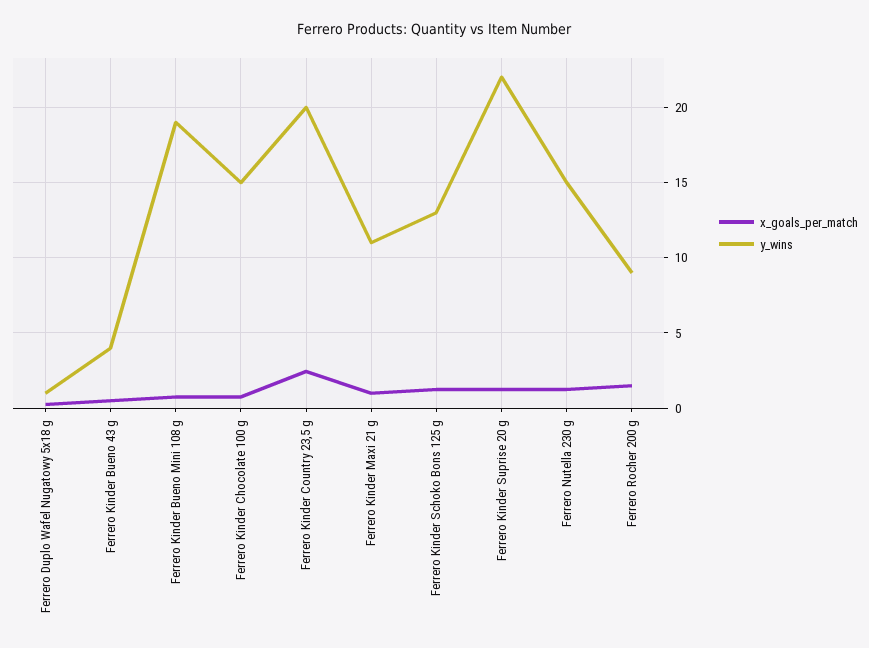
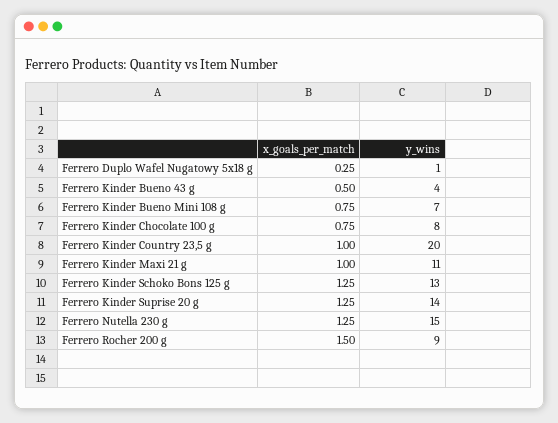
y_wins, Ferrero Kinder Bueno Mini 108 g: 19 -> 7
y_wins, Ferrero Kinder Chocolate 100 g: 15 -> 8
x_goals_per_match, Ferrero Kinder Country 23,5 g: 2.5 -> 1
y_wins, Ferrero Kinder Suprise 20 g: 22 -> 14

